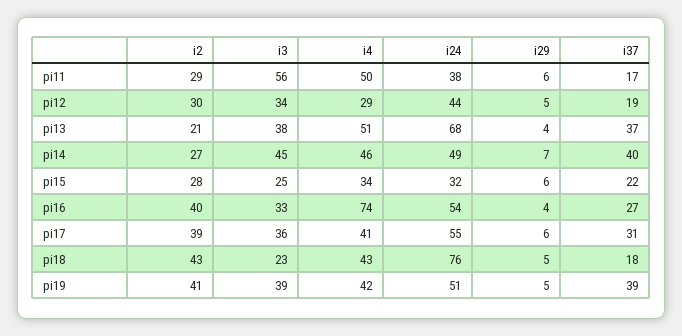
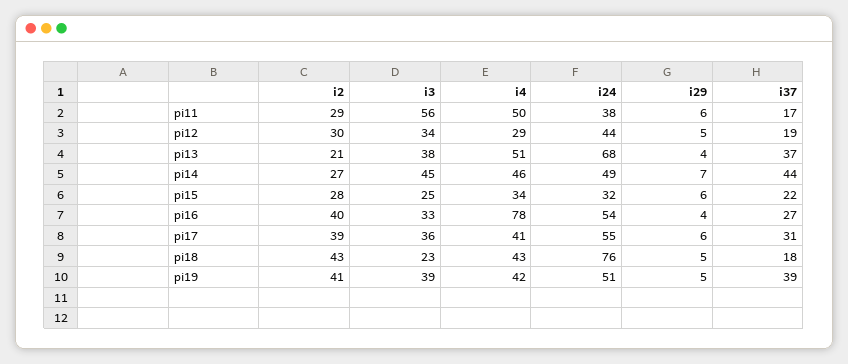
i37, pi14: 40 -> 44
i4, pi16: 74 -> 78

